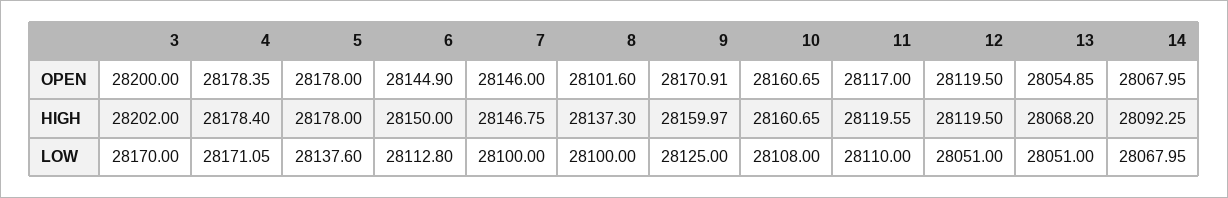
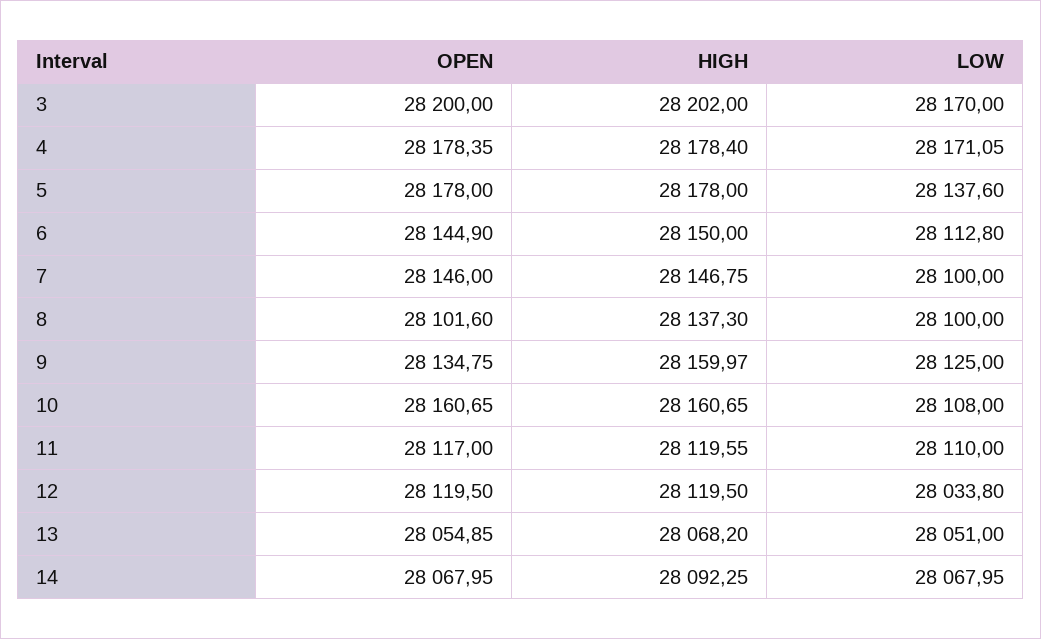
9, OPEN: 28170.91 -> 28134.75
12, LOW: 28051 -> 28033.8

